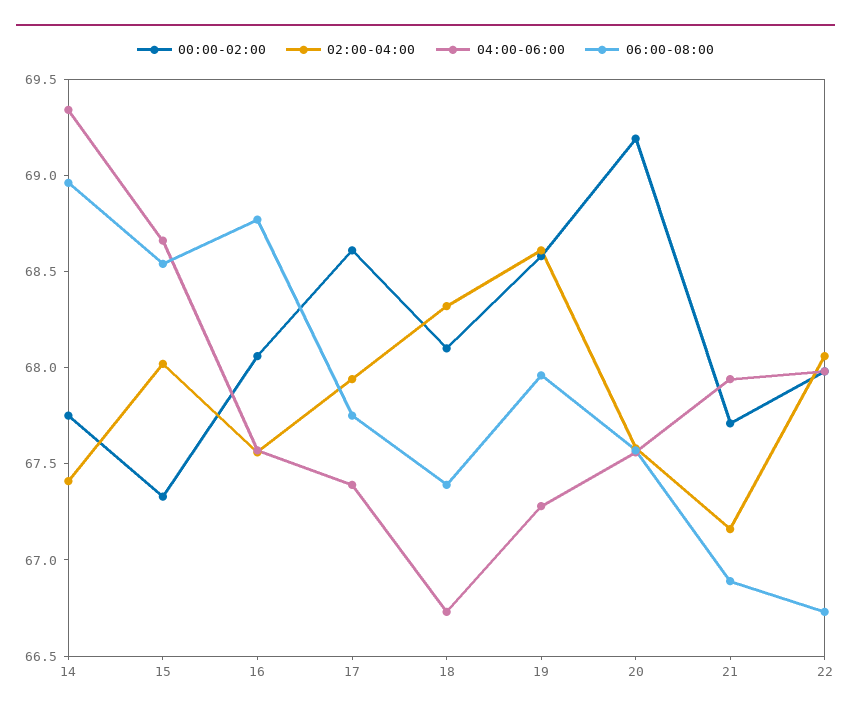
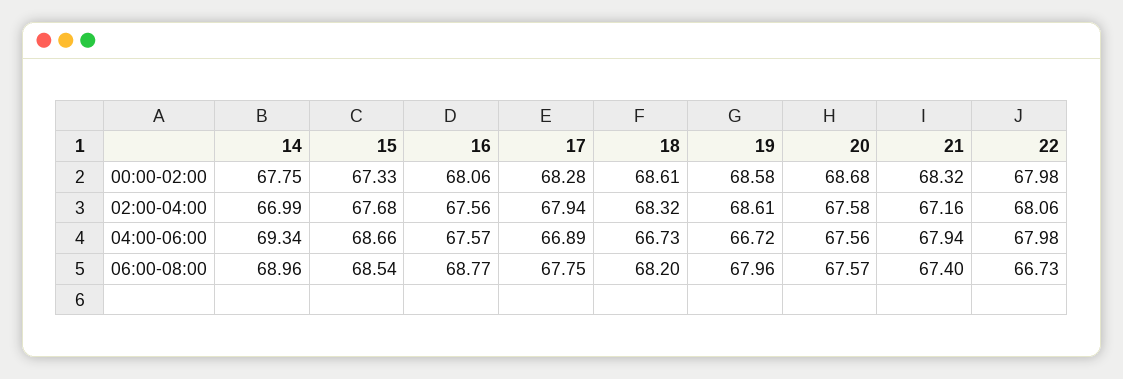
02:00-04:00, 14: 67.4 -> 66.99
02:00-04:00, 15: 68 -> 67.68
00:00-02:00, 17: 68.6 -> 68.28
04:00-06:00, 17: 67.4 -> 66.89
00:00-02:00, 18: 68.1 -> 68.61
06:00-08:00, 18: 67.4 -> 68.2
04:00-06:00, 19: 67.3 -> 66.72
00:00-02:00, 20: 69.2 -> 68.68
00:00-02:00, 21: 67.7 -> 68.32
06:00-08:00, 21: 66.9 -> 67.4

